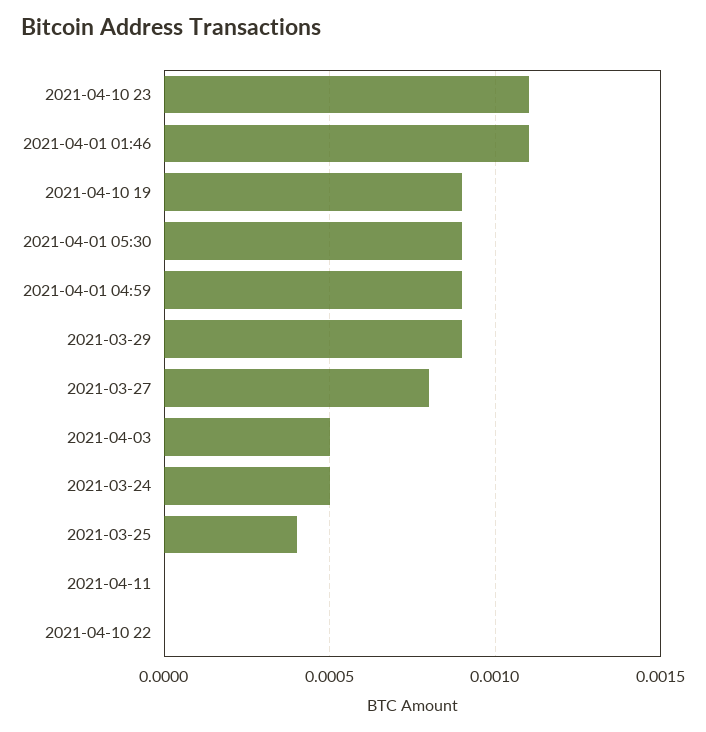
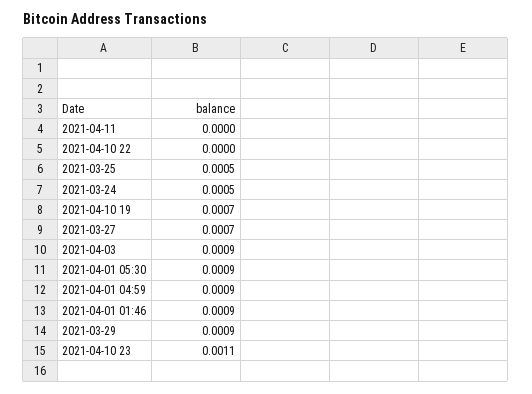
2021-04-01 01:46: 0.0011 -> 0.0009
2021-04-10 19: 0.0009 -> 0.0007
2021-03-27: 0.0008 -> 0.0007
2021-04-03: 0.0005 -> 0.0009
2021-03-25: 0.0004 -> 0.0005

